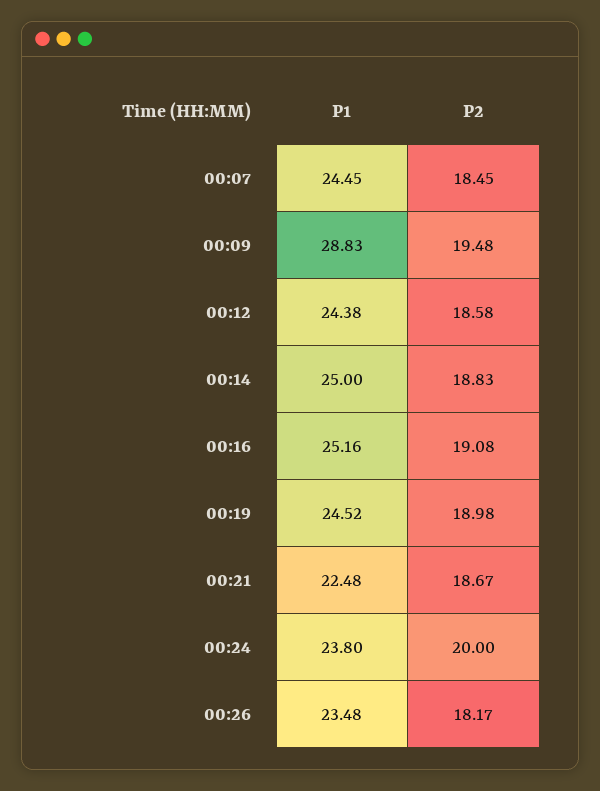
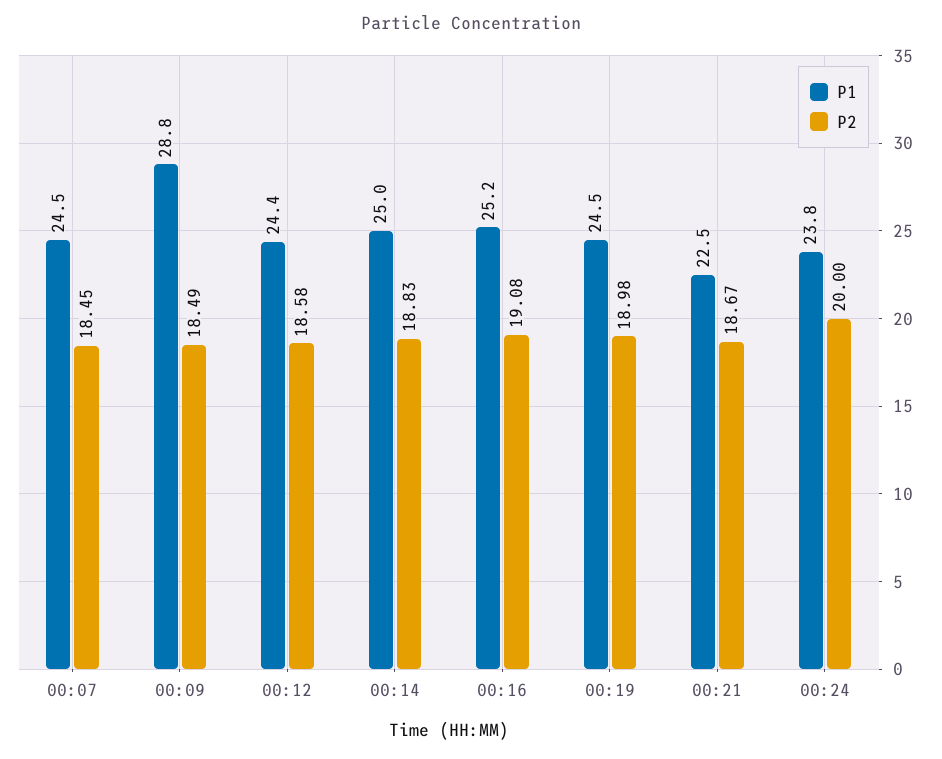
P2, 00:09: 19.48 -> 18.49
P1, 00:26: 23.48 -> none
P2, 00:26: 18.17 -> none

